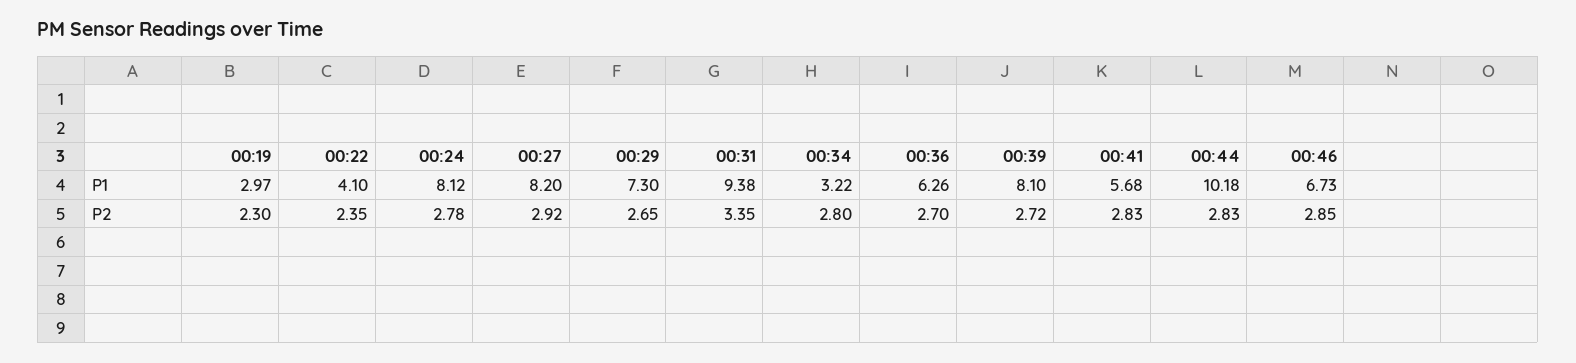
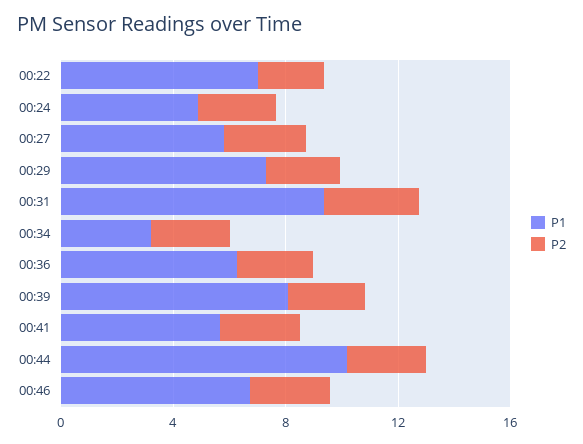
P1, 00:19: 2.97 -> none
P1, 00:22: 4.1 -> 7
P1, 00:24: 8.12 -> 5
P1, 00:27: 8.2 -> 6
P2, 00:19: 2.3 -> none

